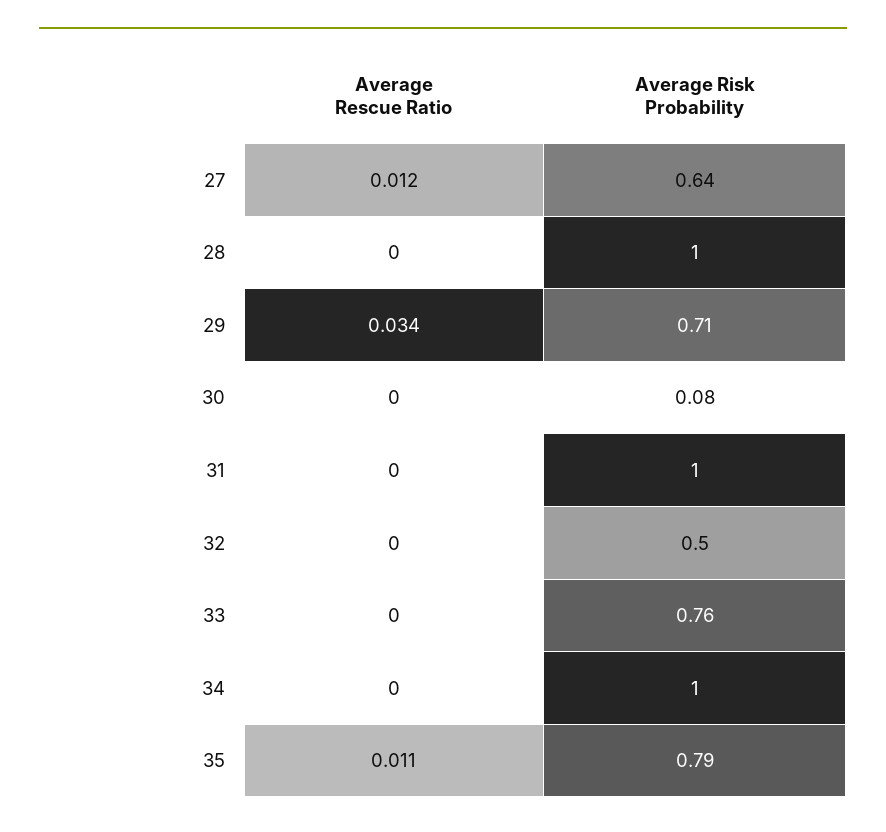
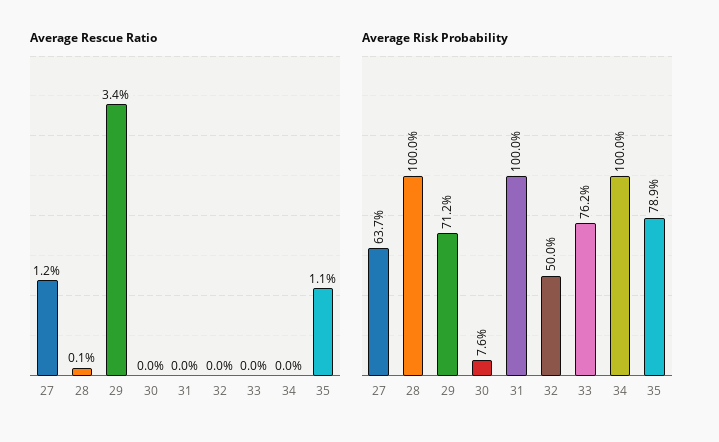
Average Rescue Ratio, 28: 0 -> 0.001

